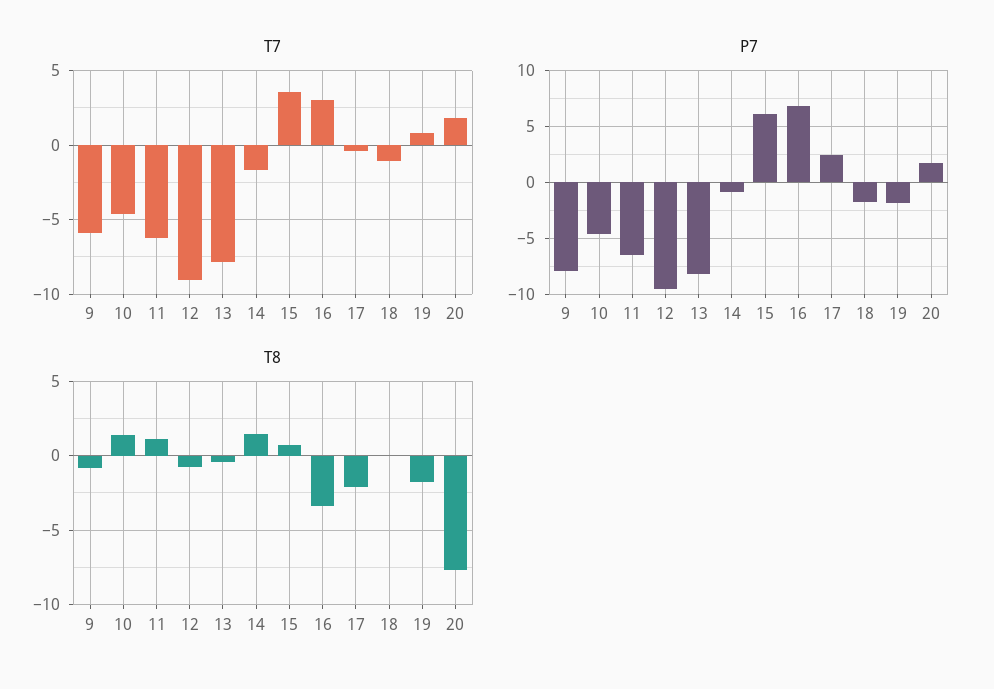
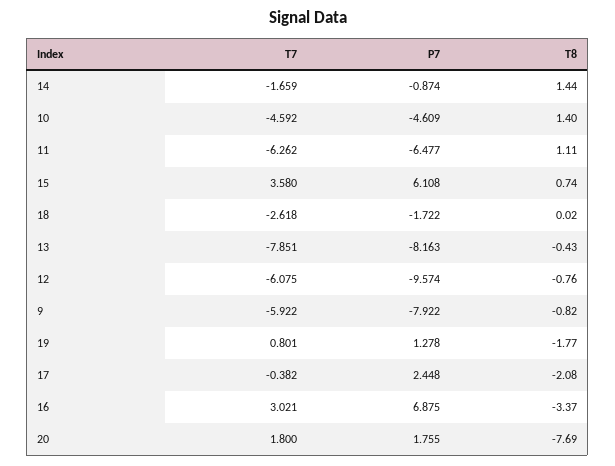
T7, 12: -9 -> -6.075
T7, 18: -1 -> -2.618
P7, 19: -2 -> 1.278

